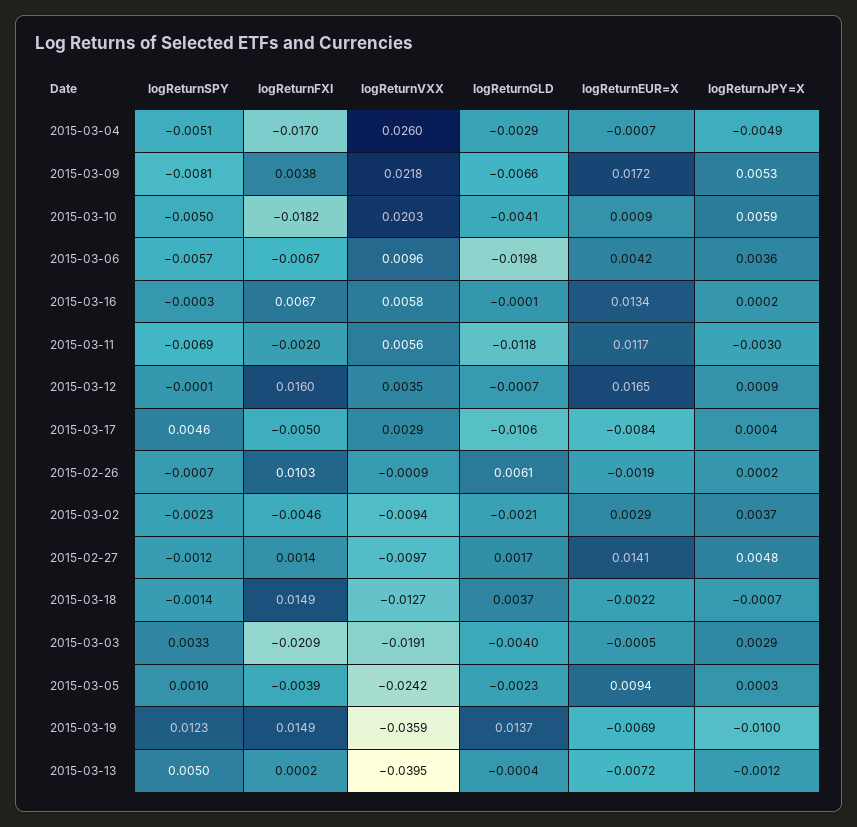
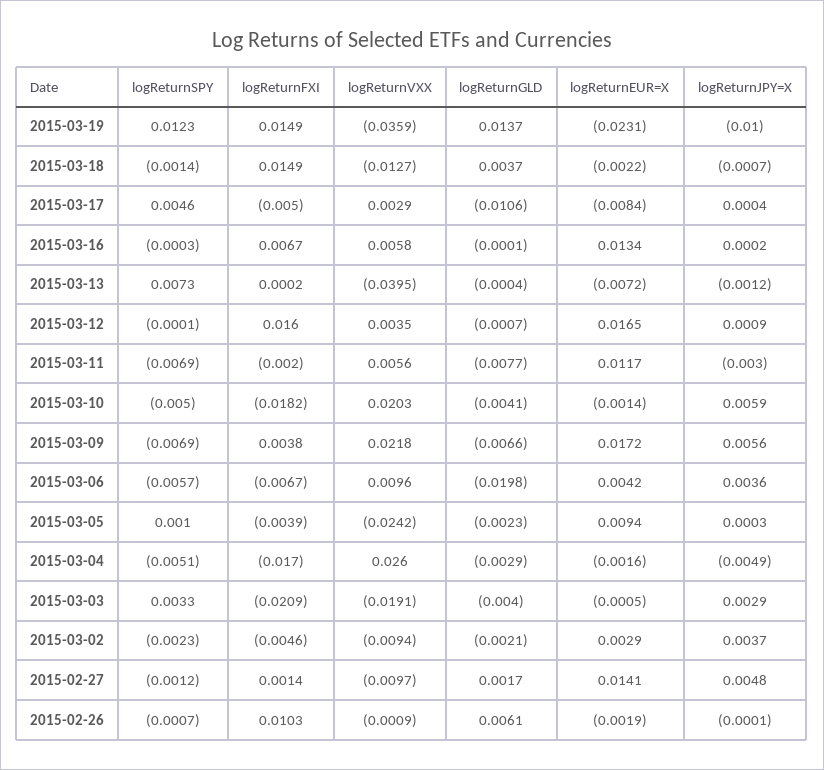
logReturnEUR=X, 2015-03-04: -0.0007 -> -0.0016
logReturnSPY, 2015-03-09: -0.0081 -> -0.0069
logReturnJPY=X, 2015-03-09: 0.0053 -> 0.0056
logReturnEUR=X, 2015-03-10: 0.0009 -> -0.0014
logReturnGLD, 2015-03-11: -0.0118 -> -0.0077
logReturnJPY=X, 2015-02-26: 0.0002 -> -0.0001
logReturnEUR=X, 2015-03-19: -0.0069 -> -0.0231
logReturnSPY, 2015-03-13: 0.005 -> 0.0073

